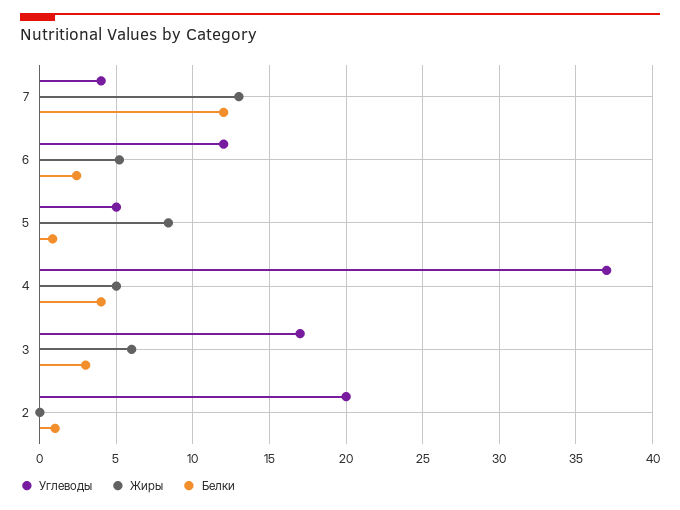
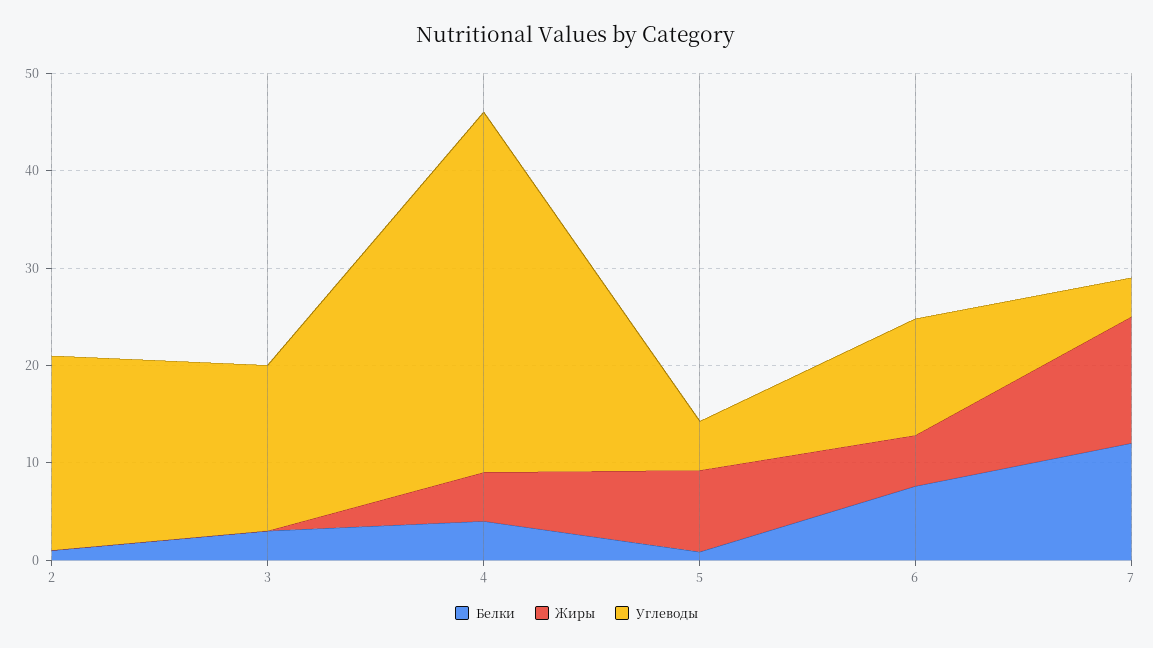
Белки, 6: 2.5 -> 8
Жиры, 3: 6 -> 0

